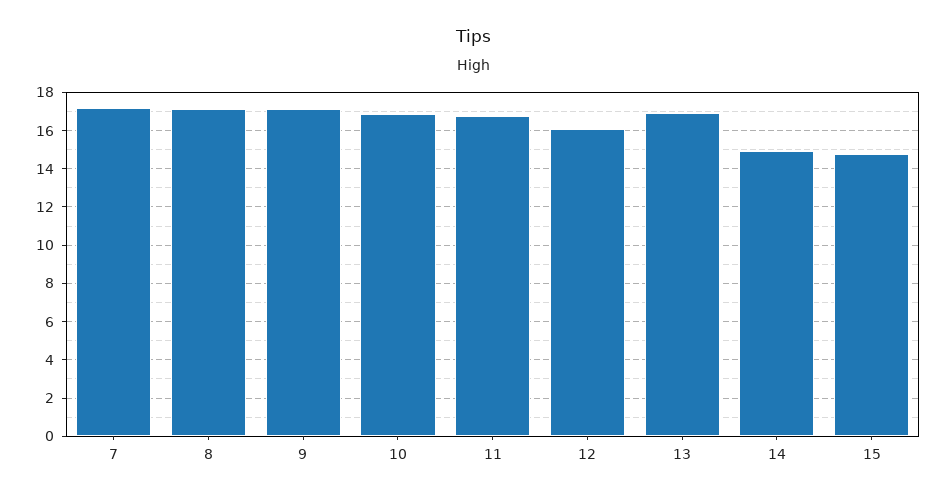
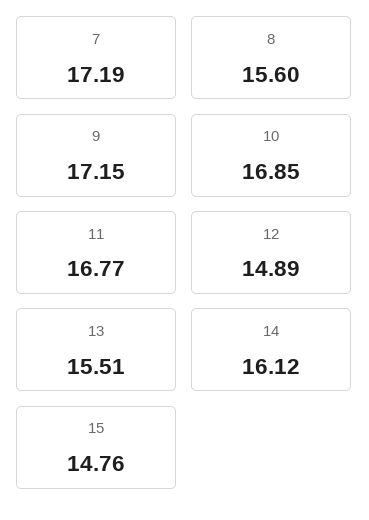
8: 17 -> 15.6
12: 16 -> 14.89
13: 17 -> 15.51
14: 15 -> 16.12

